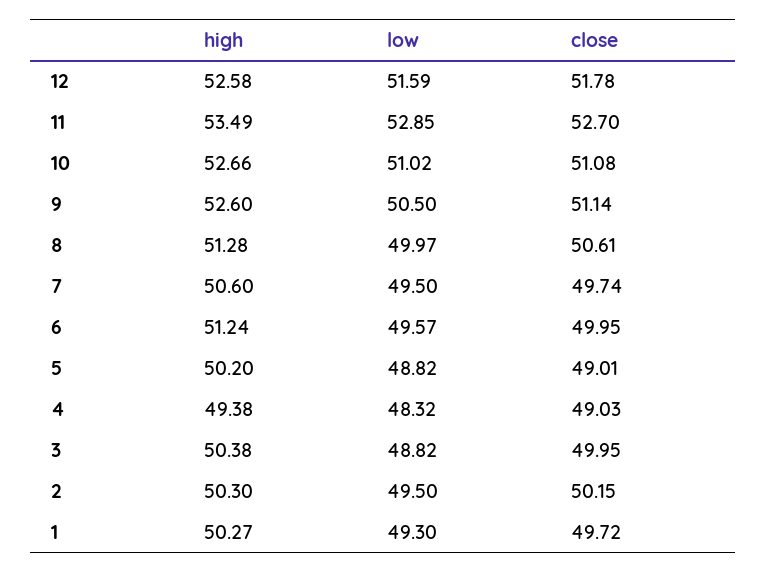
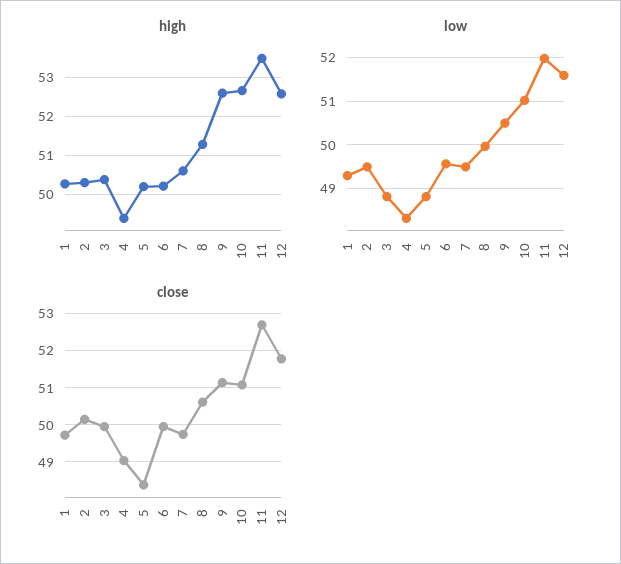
low, 11: 52.85 -> 52
high, 6: 51.24 -> 50.2
close, 5: 49.01 -> 48.4

